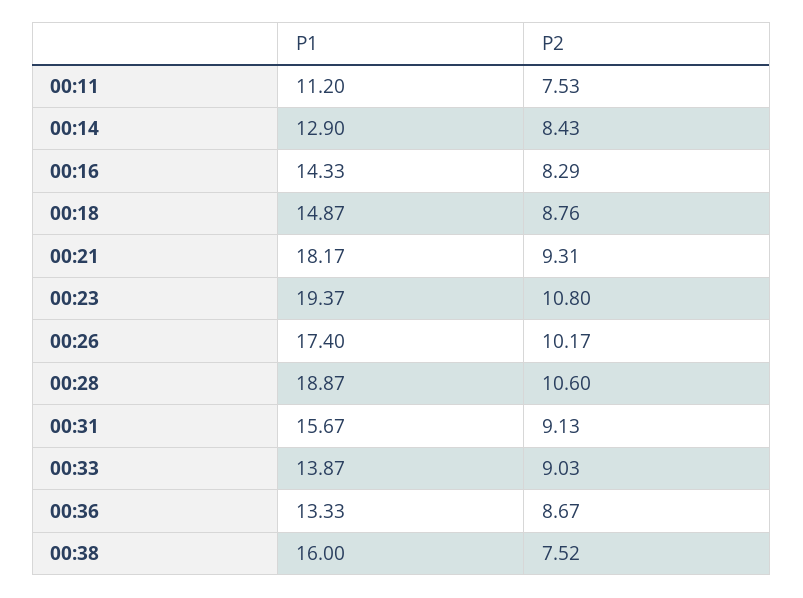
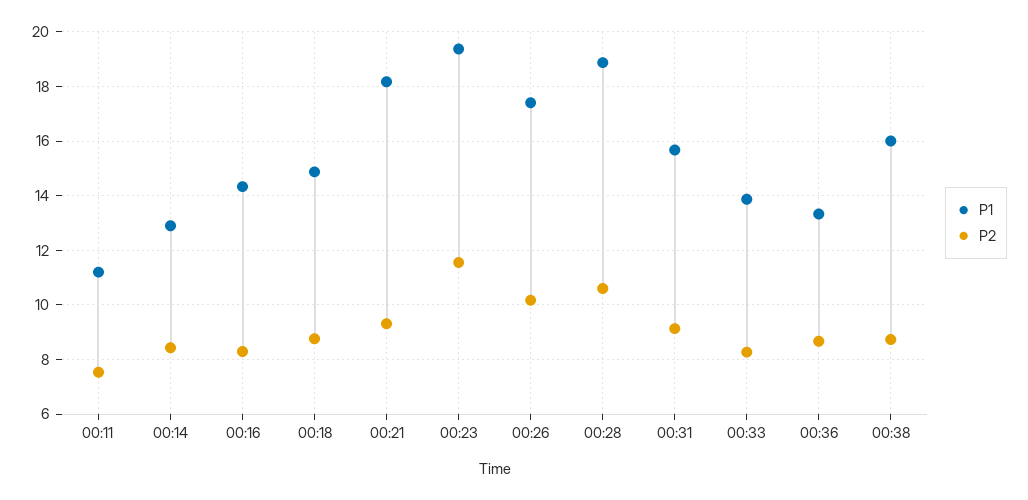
P2, 00:23: 10.8 -> 11.5
P2, 00:33: 9.03 -> 8.25
P2, 00:38: 7.52 -> 8.75

